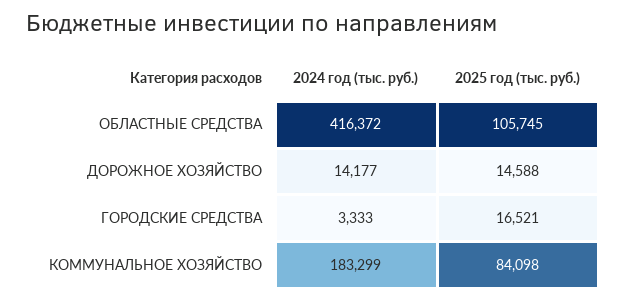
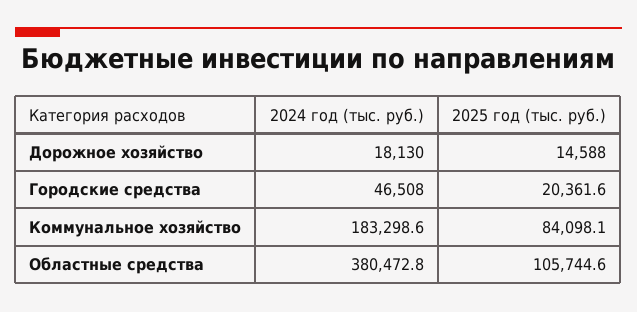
2024 год (тыс. руб.), ОБЛАСТНЫЕ СРЕДСТВА: 416372 -> 380472.8
2024 год (тыс. руб.), ДОРОЖНОЕ ХОЗЯЙСТВО: 14177 -> 18130
2024 год (тыс. руб.), ГОРОДСКИЕ СРЕДСТВА: 3333 -> 46508
2025 год (тыс. руб.), ГОРОДСКИЕ СРЕДСТВА: 16521 -> 20361.6

